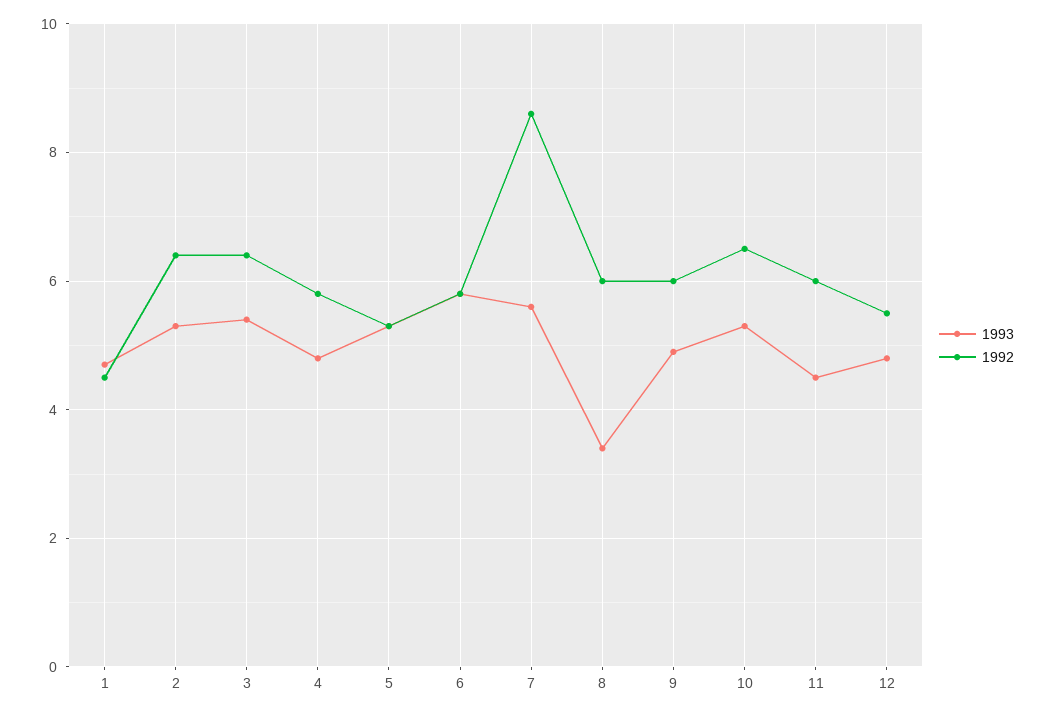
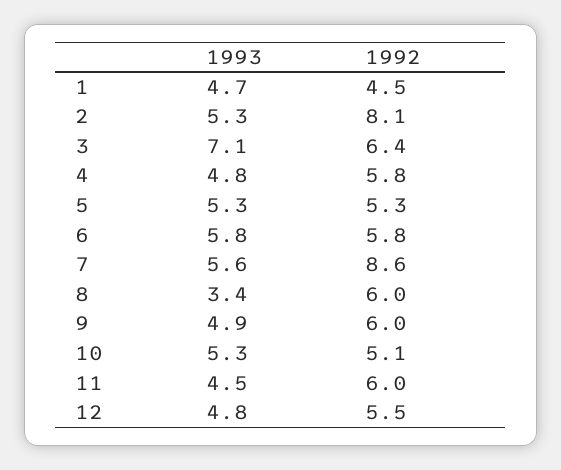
1992, 2: 6.5 -> 8.1
1993, 3: 5.5 -> 7.1
1992, 10: 6.5 -> 5.1

